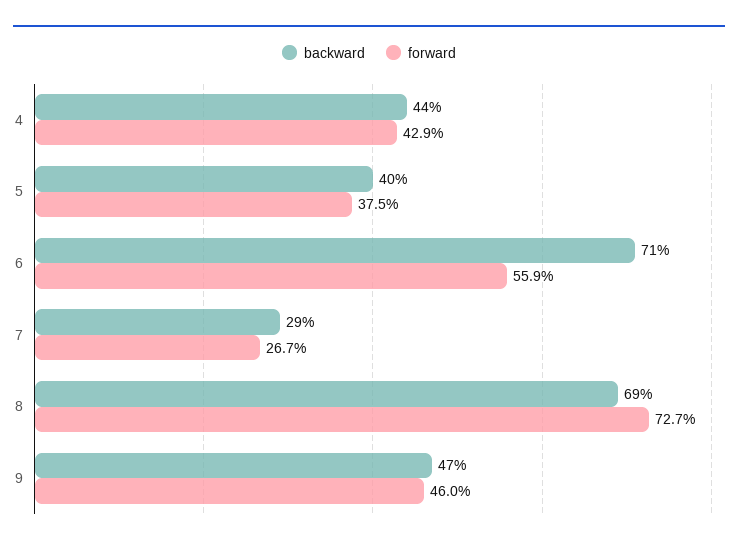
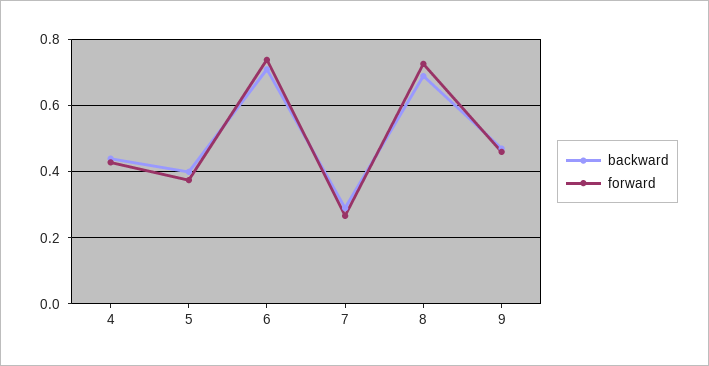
forward, 6: 0.559 -> 0.74

